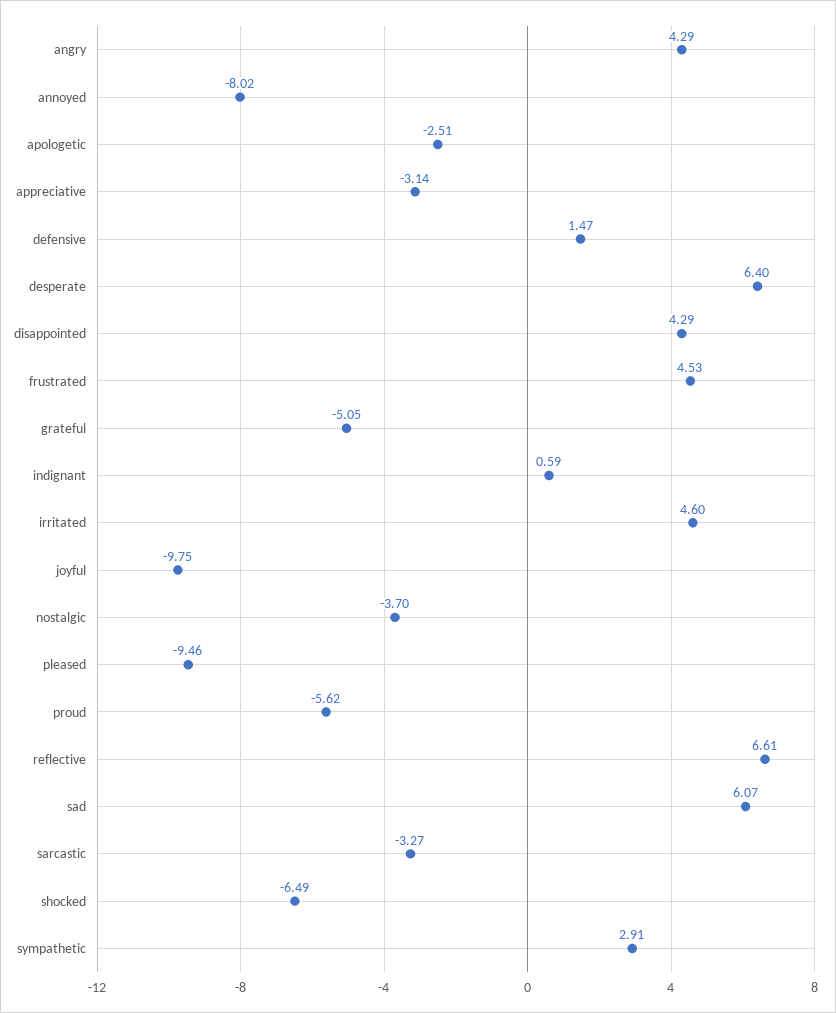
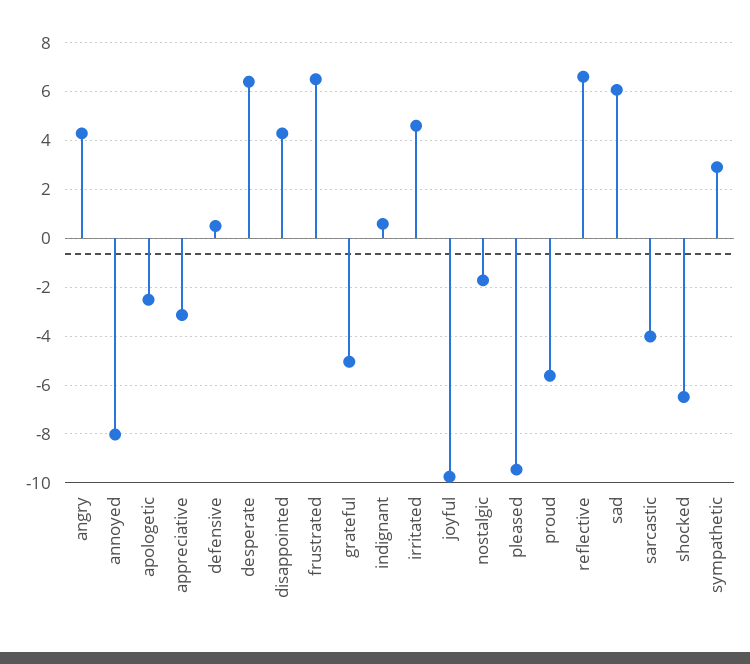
defensive: 1.47 -> 0.5
frustrated: 4.53 -> 6.5
nostalgic: -3.7 -> -1.75
sarcastic: -3.27 -> -4

